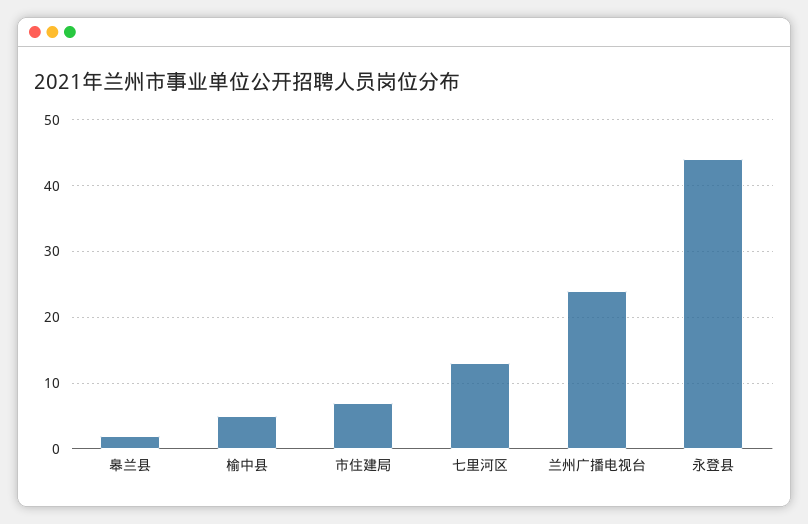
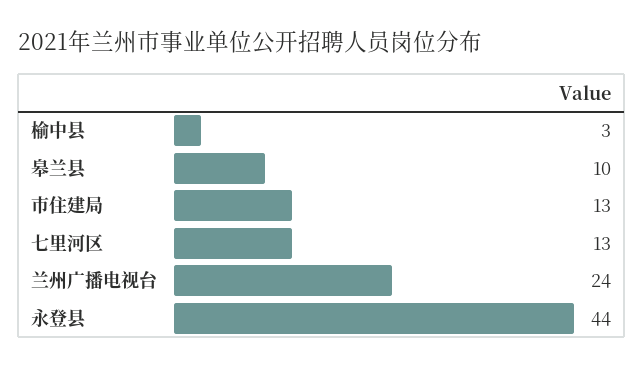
皋兰县: 2 -> 10
榆中县: 5 -> 3
市住建局: 7 -> 13

